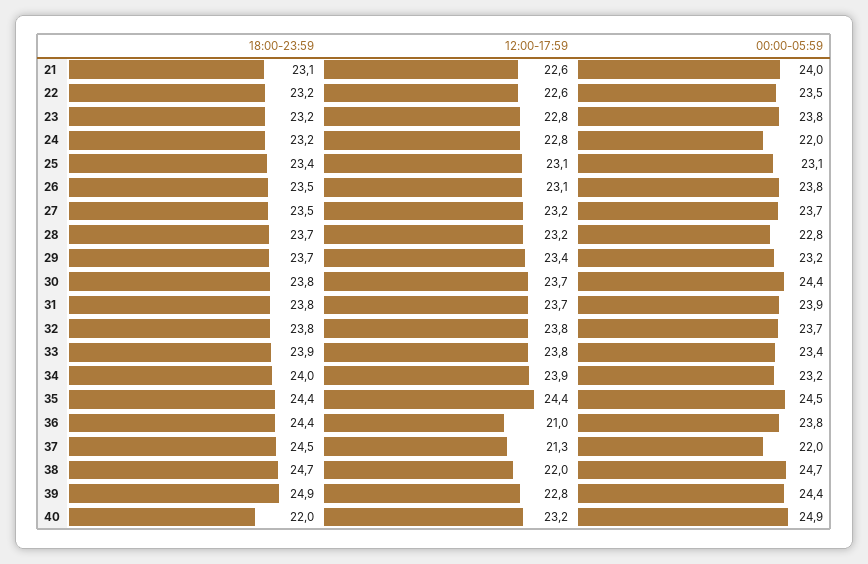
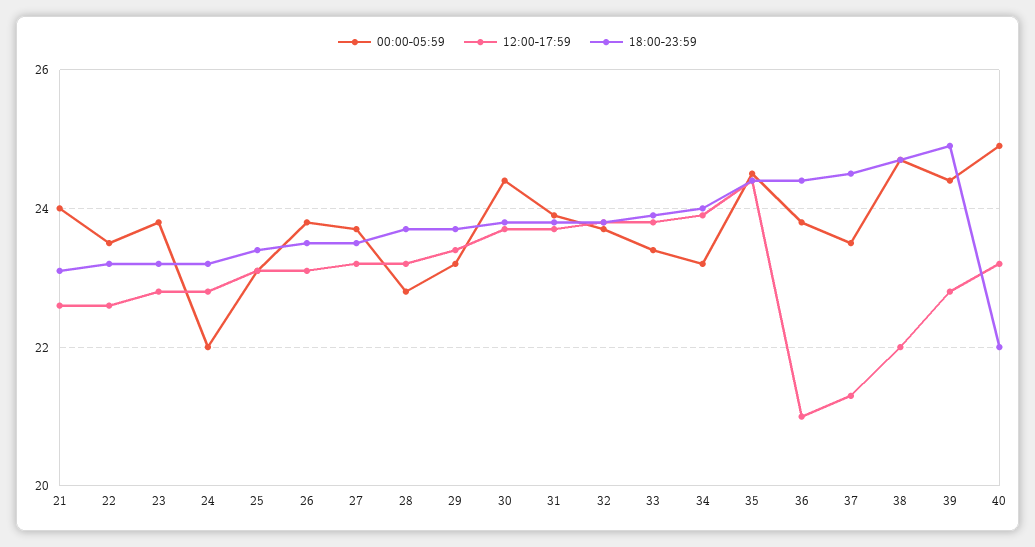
00:00-05:59, 37: 22 -> 23.5

